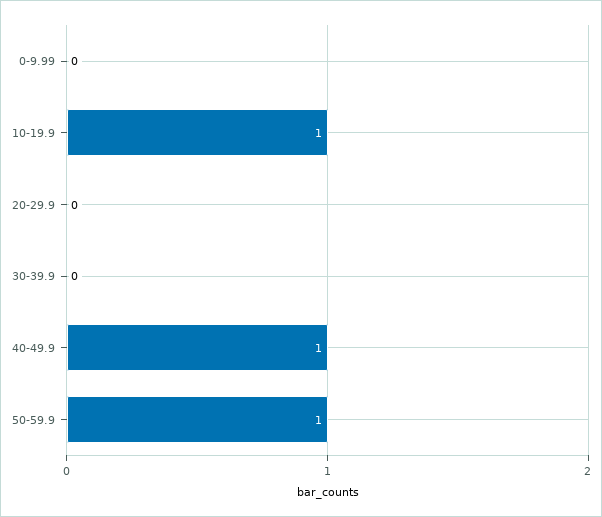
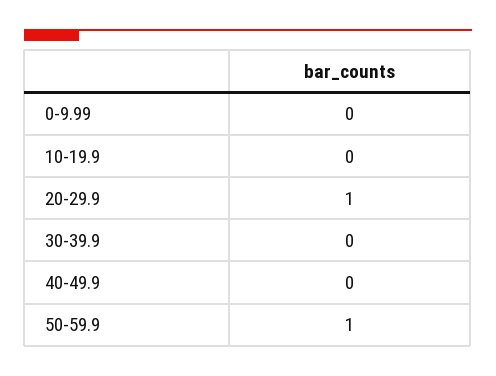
10-19.9: 1 -> 0
20-29.9: 0 -> 1
40-49.9: 1 -> 0

